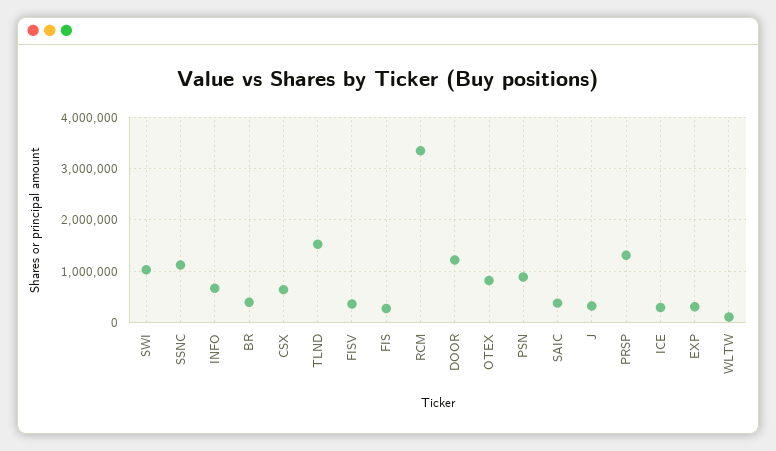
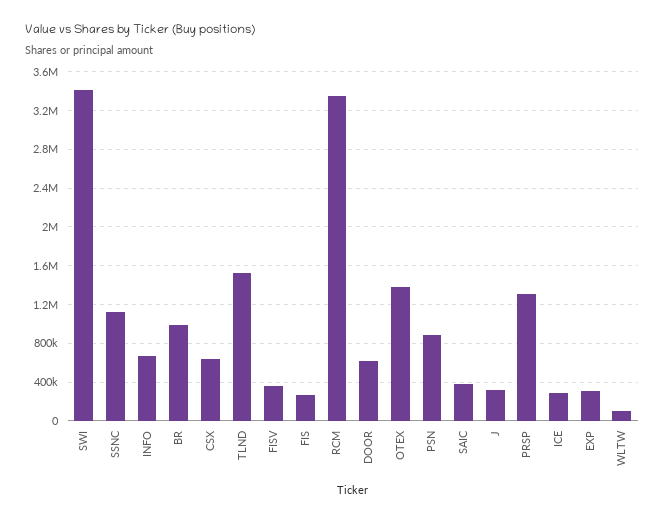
SWI: 1000000 -> 3400000
BR: 400000 -> 1000000
DOOR: 1200000 -> 600000
OTEX: 800000 -> 1400000

